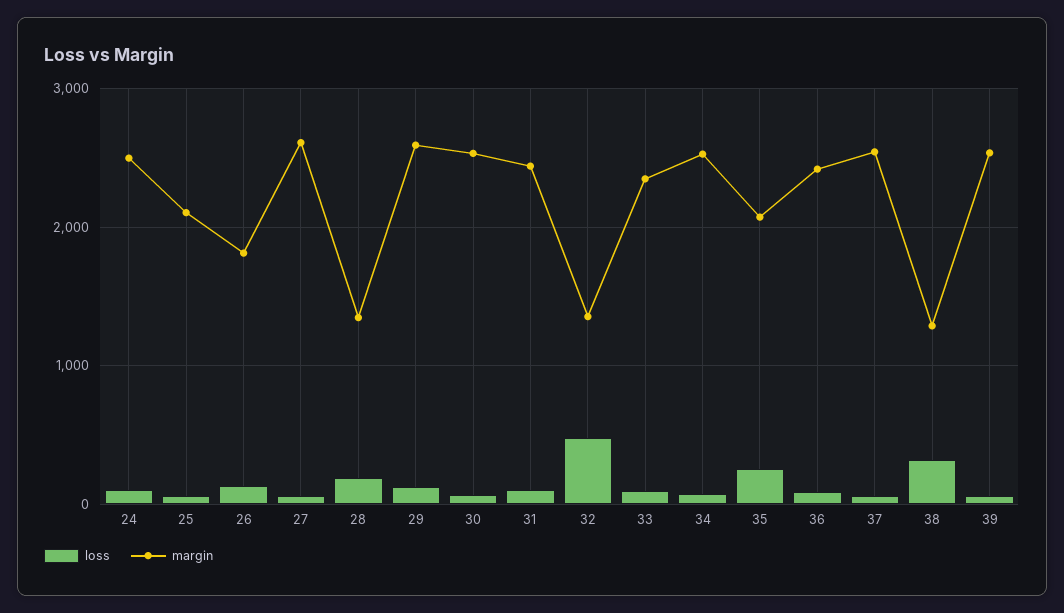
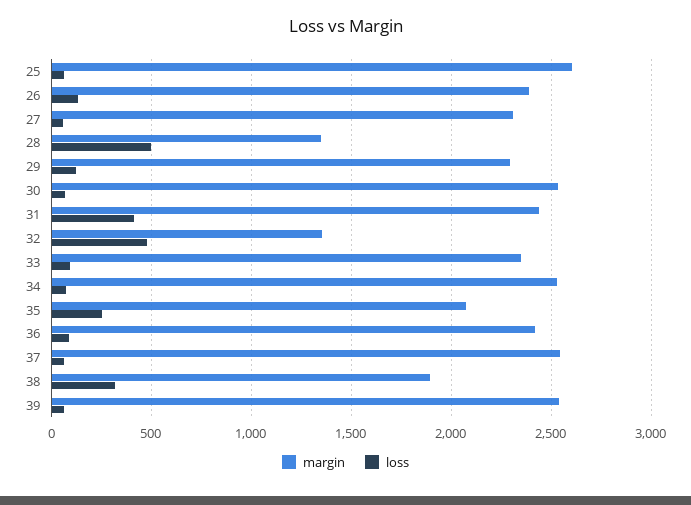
loss, 24: 100 -> none
margin, 24: 2500 -> none
margin, 25: 2100 -> 2600
margin, 26: 1800 -> 2400
margin, 27: 2600 -> 2300
loss, 28: 200 -> 500
margin, 29: 2600 -> 2300
loss, 31: 100 -> 400
margin, 38: 1300 -> 1900

